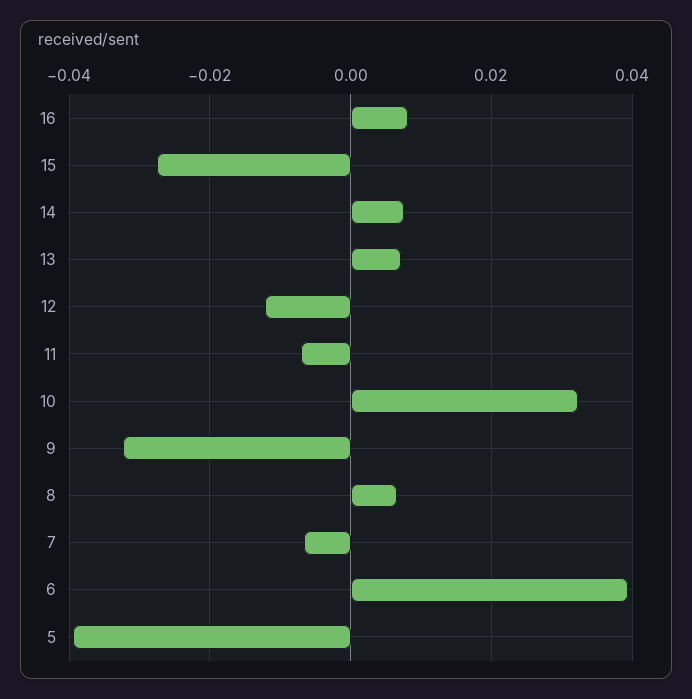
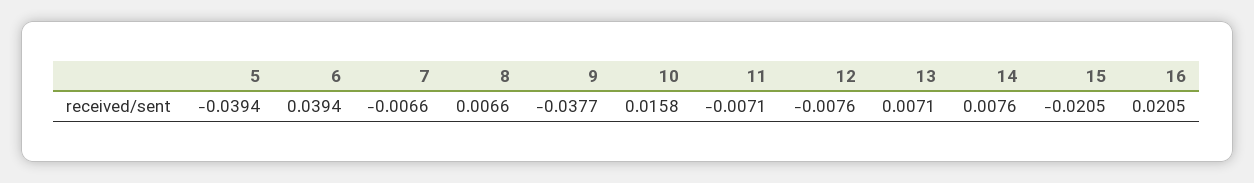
16: 0.008 -> 0.0205
15: -0.028 -> -0.0205
12: -0.012 -> -0.0076
10: 0.032 -> 0.0158
9: -0.032 -> -0.0377

